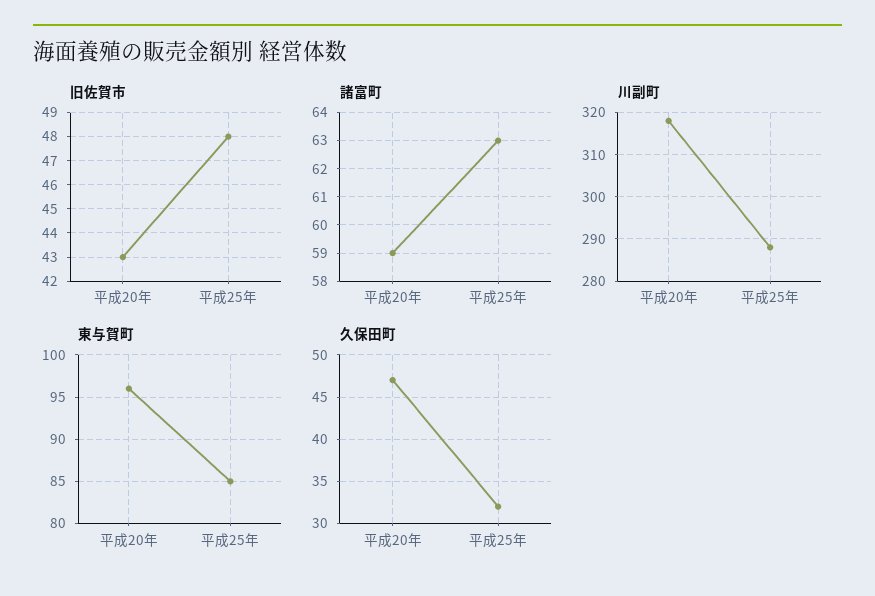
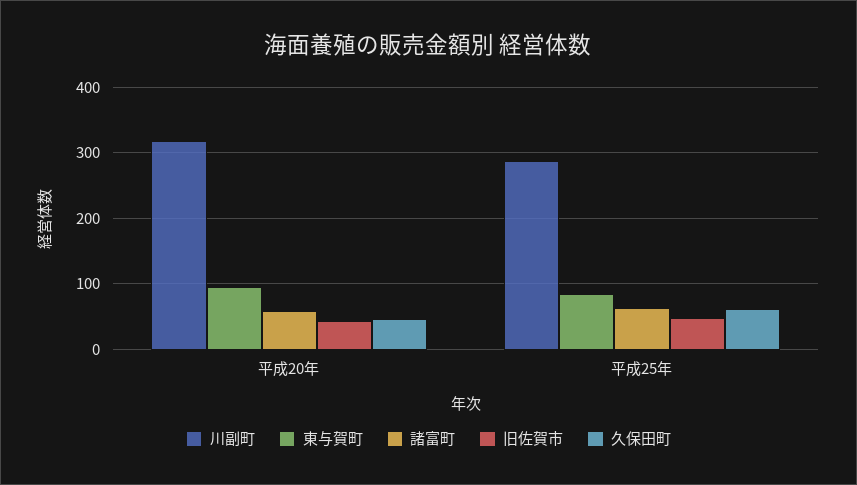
久保田町, 平成25年: 32 -> 60

